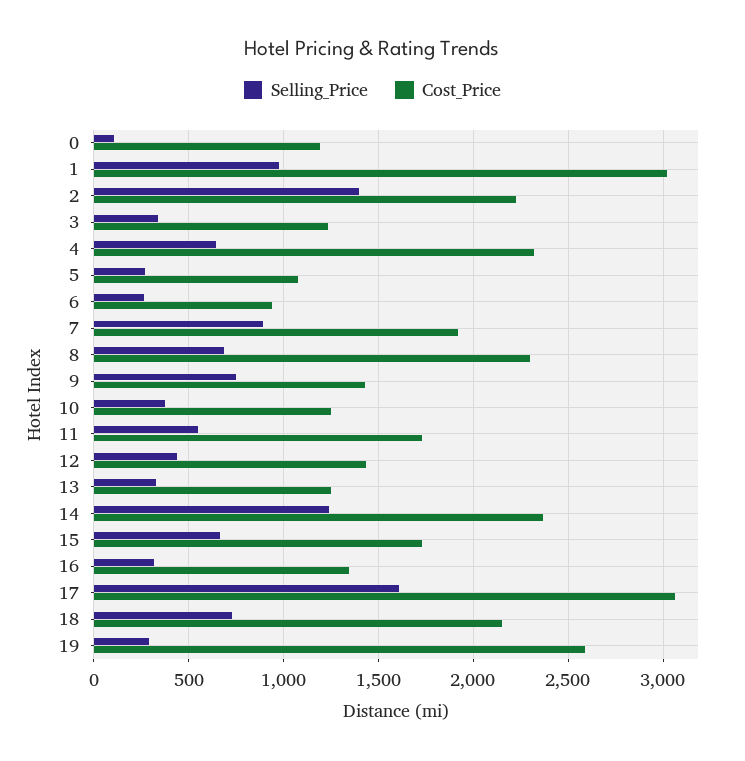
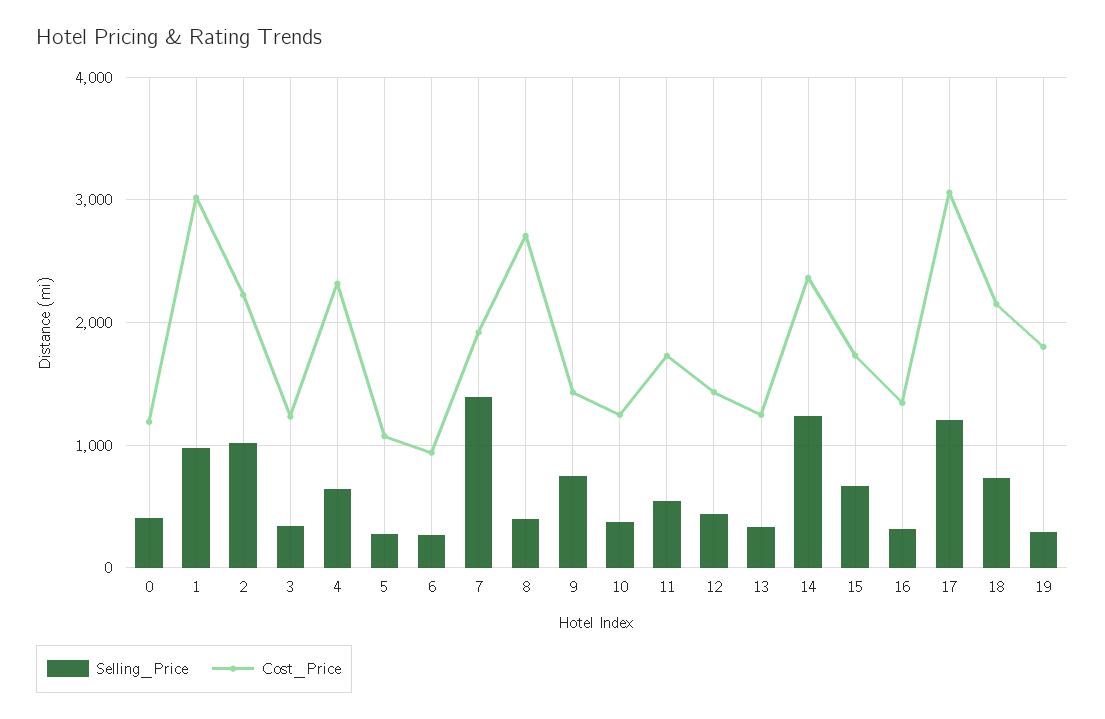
Selling_Price, 0: 100 -> 400
Selling_Price, 2: 1400 -> 1000
Selling_Price, 7: 900 -> 1400
Selling_Price, 8: 700 -> 400
Cost_Price, 8: 2300 -> 2700
Selling_Price, 17: 1600 -> 1200
Cost_Price, 19: 2600 -> 1800

